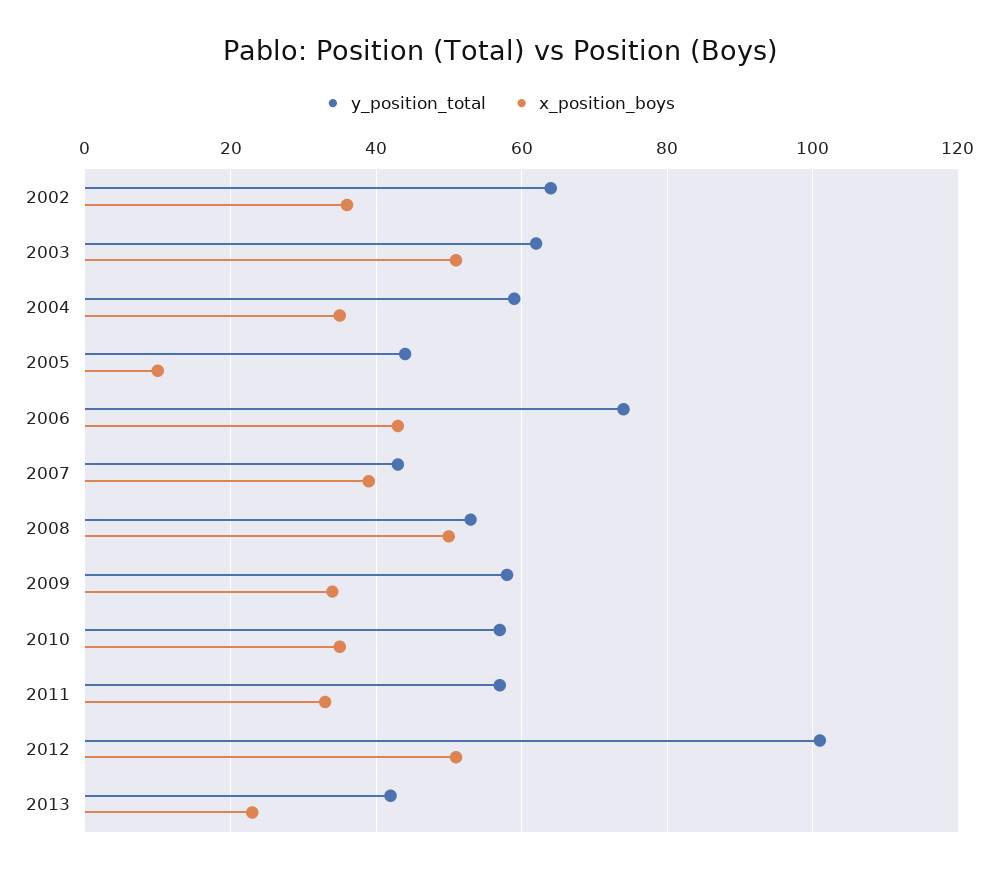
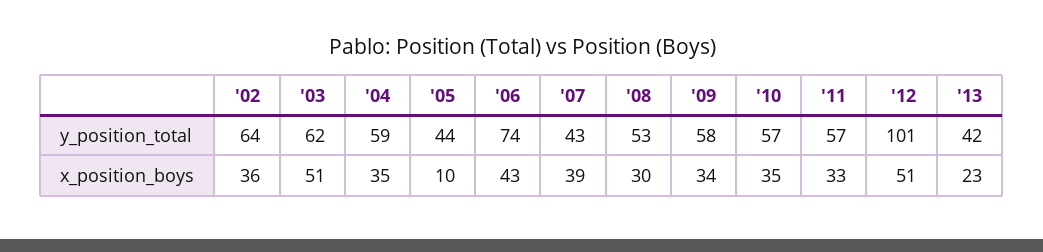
x_position_boys, 2008: 50 -> 30

